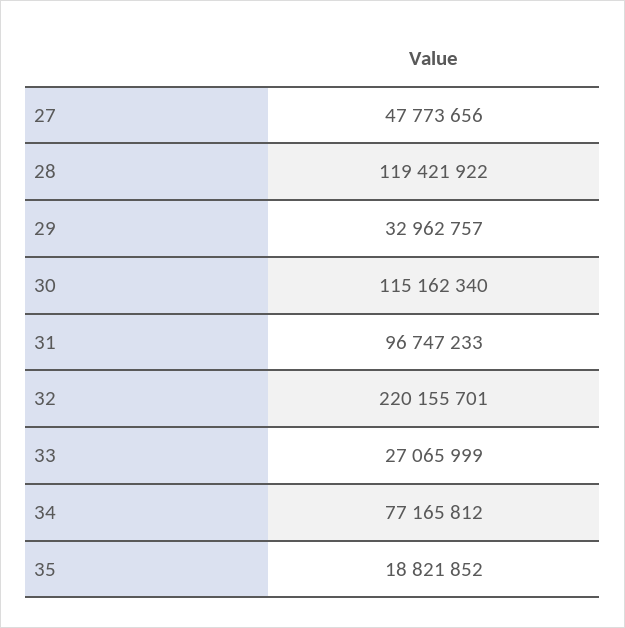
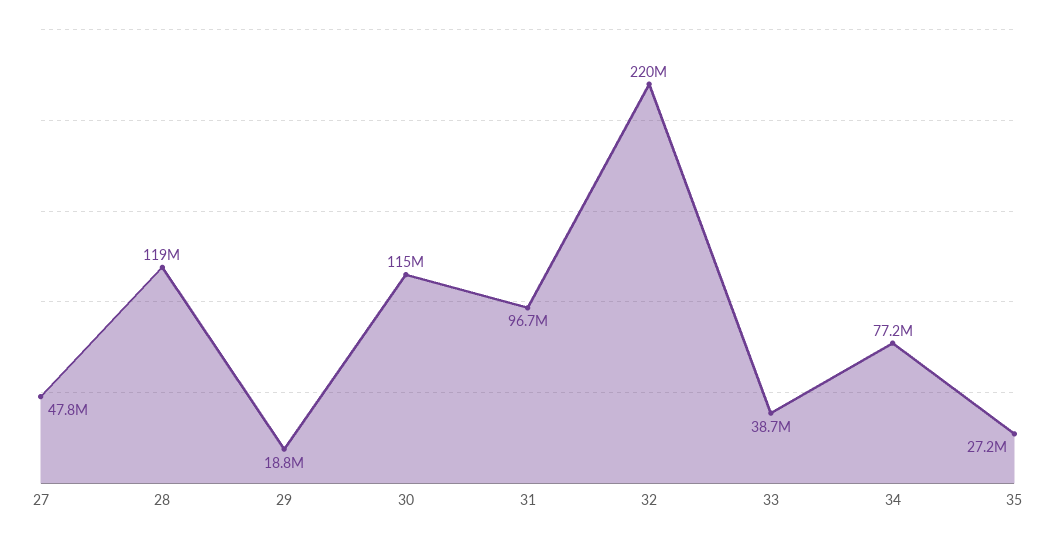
29: 32962757 -> 18800000
33: 27065999 -> 38700000
35: 18821852 -> 27200000

